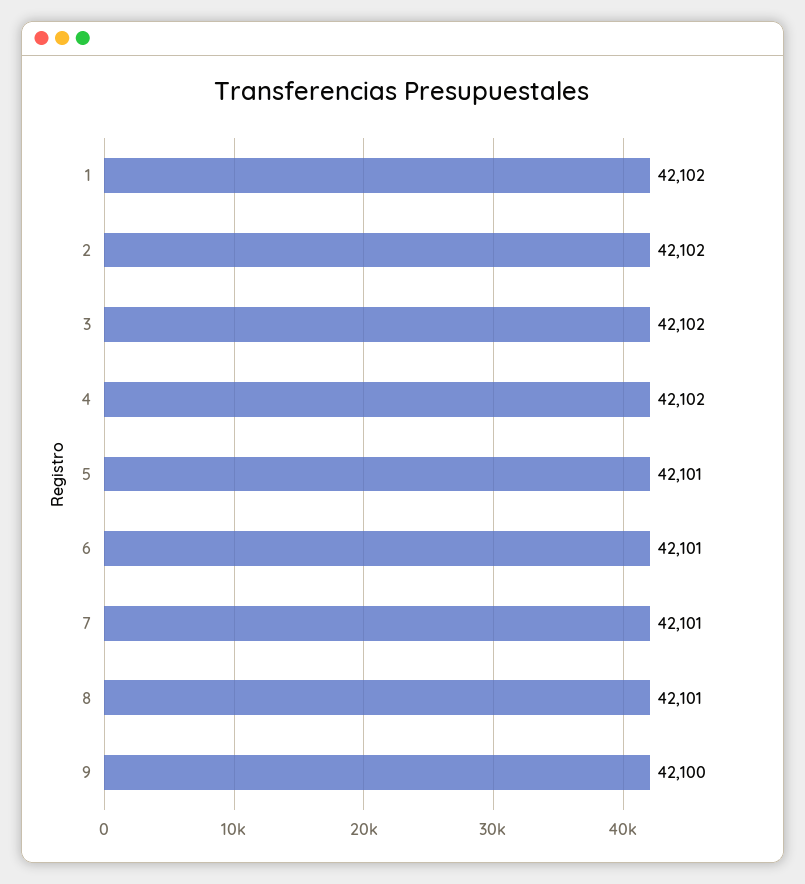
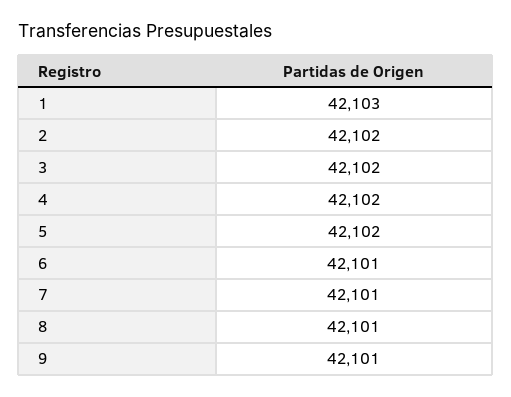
1: 42102 -> 42103
5: 42101 -> 42102
9: 42100 -> 42101

